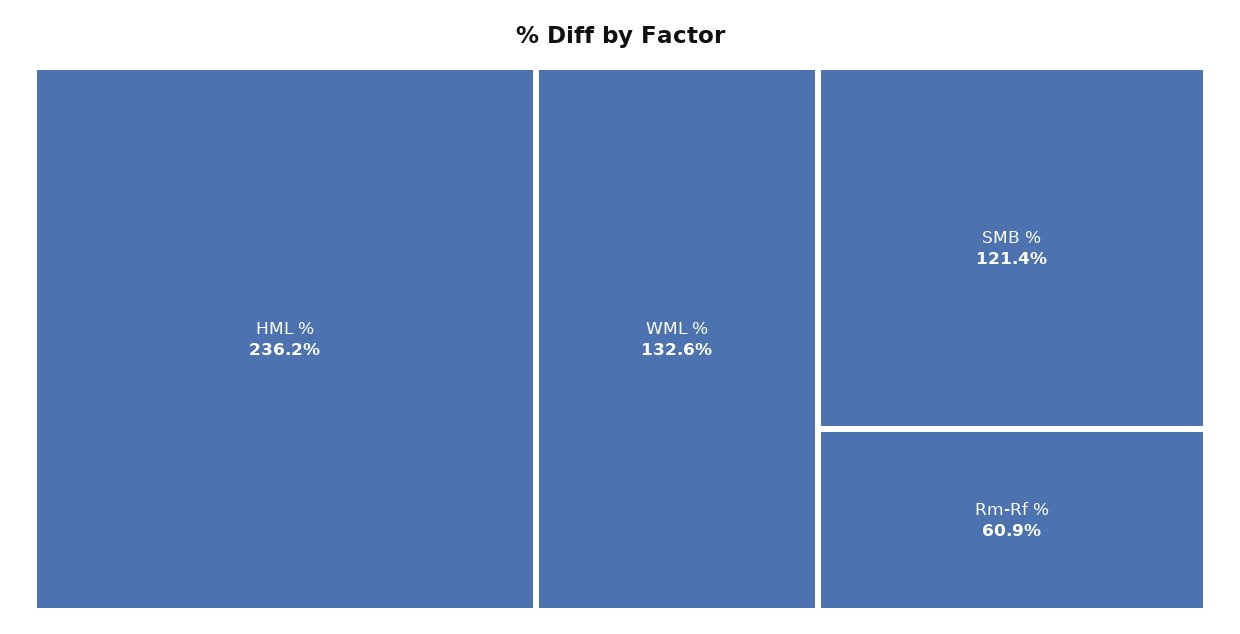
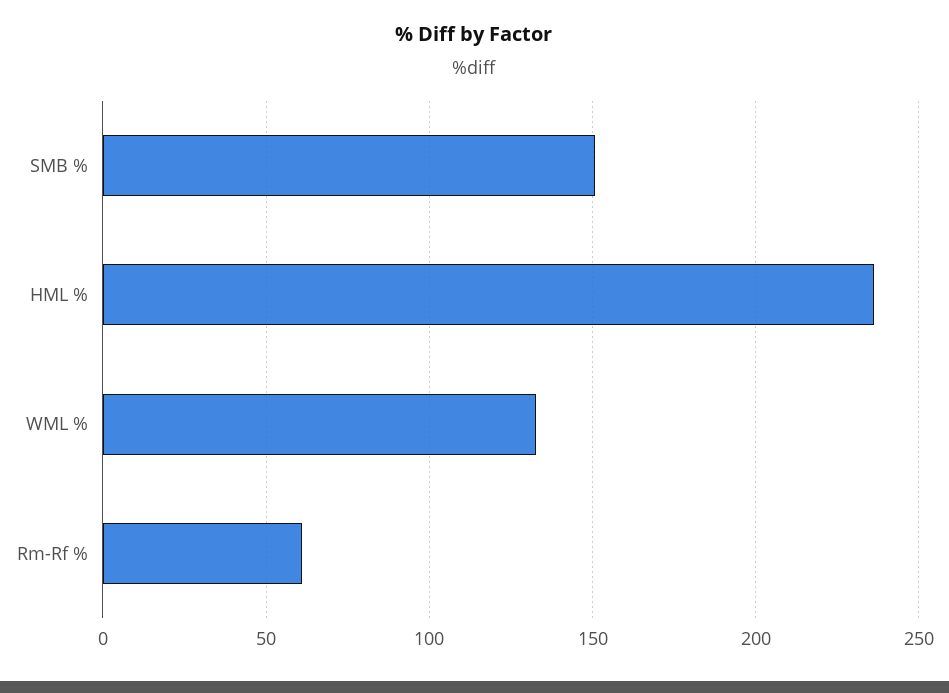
SMB %: 121.4 -> 150

